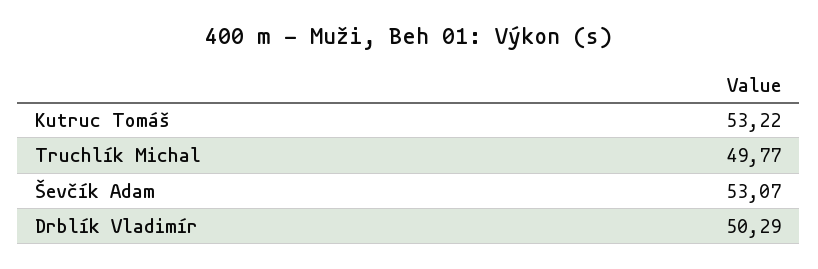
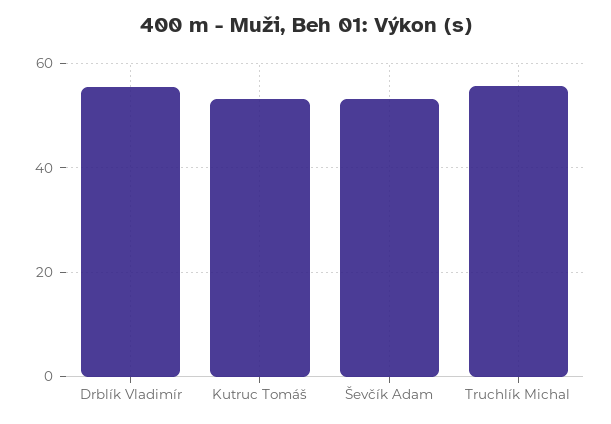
Truchlík Michal: 49.77 -> 56
Drblík Vladimír: 50.29 -> 56

